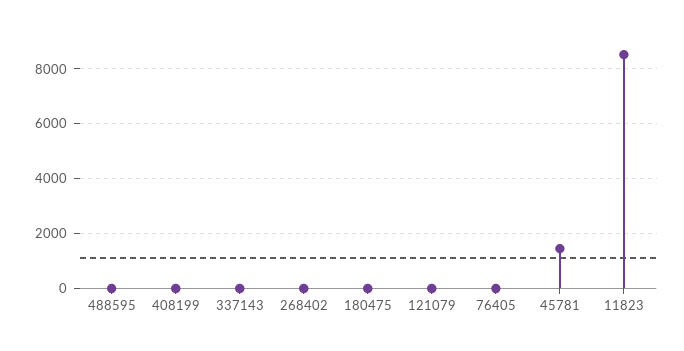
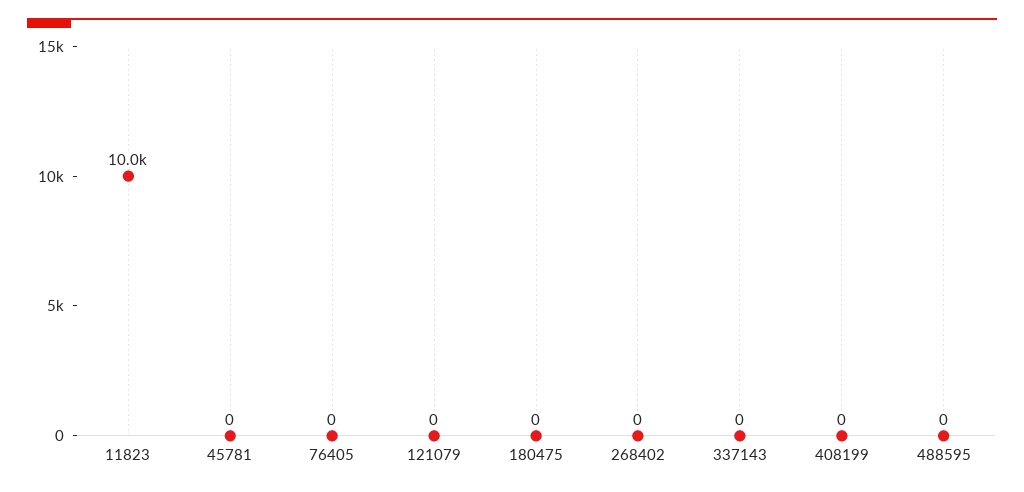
45781: 1500 -> 0
11823: 8500 -> 10000

